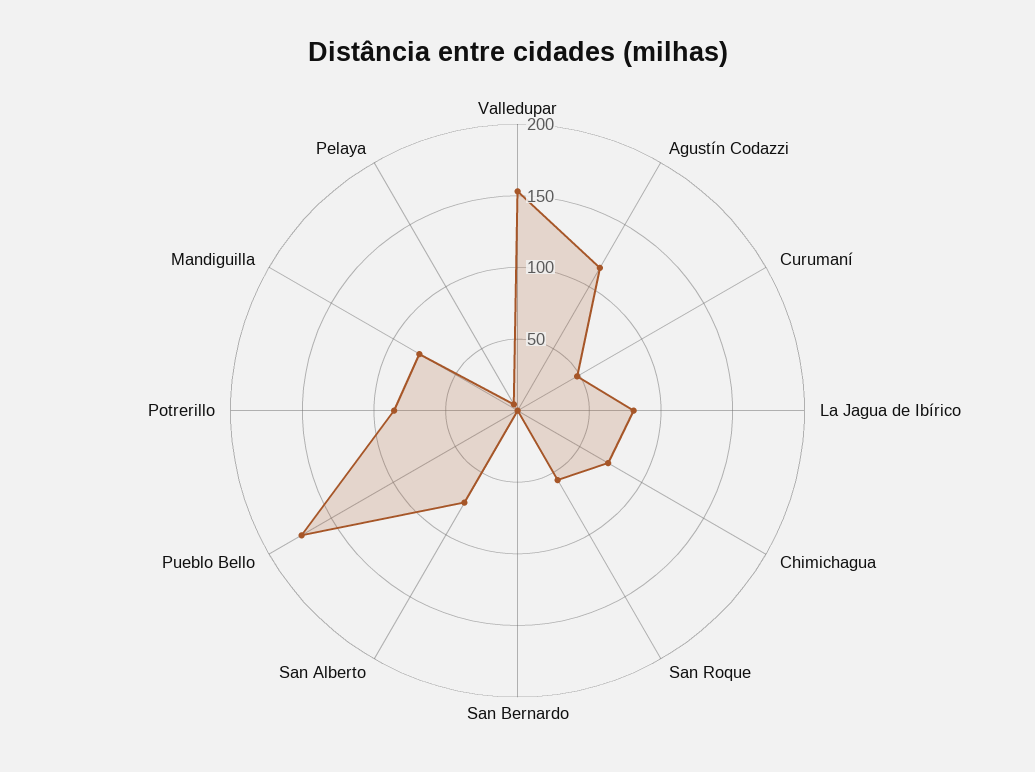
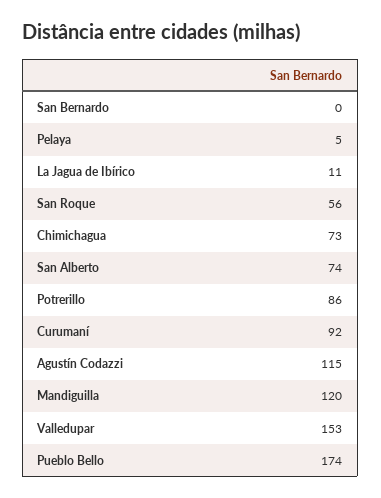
Curumaní: 50 -> 92
La Jagua de Ibírico: 80 -> 11
Mandiguilla: 80 -> 120

